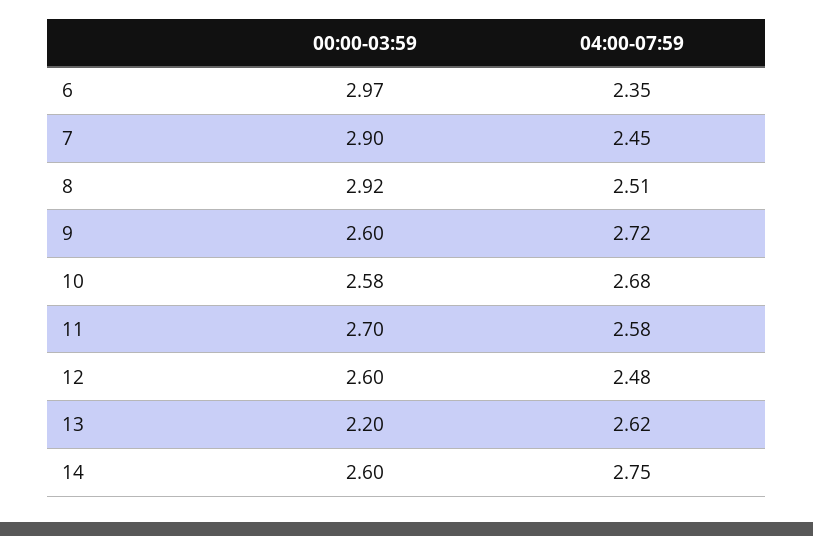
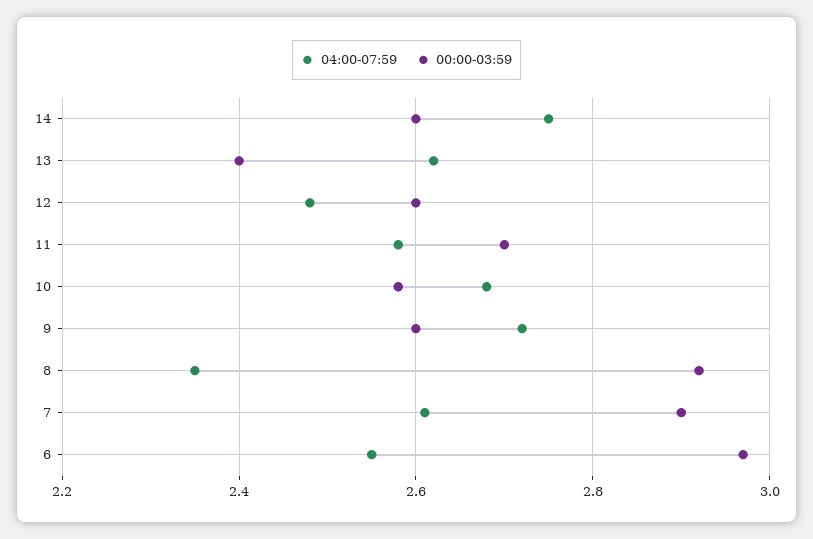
04:00-07:59, 6: 2.35 -> 2.55
04:00-07:59, 7: 2.45 -> 2.6
04:00-07:59, 8: 2.51 -> 2.35
00:00-03:59, 13: 2.2 -> 2.4

